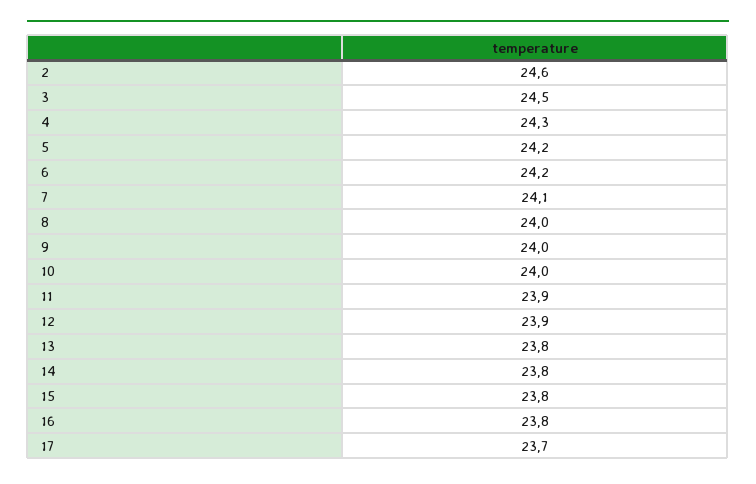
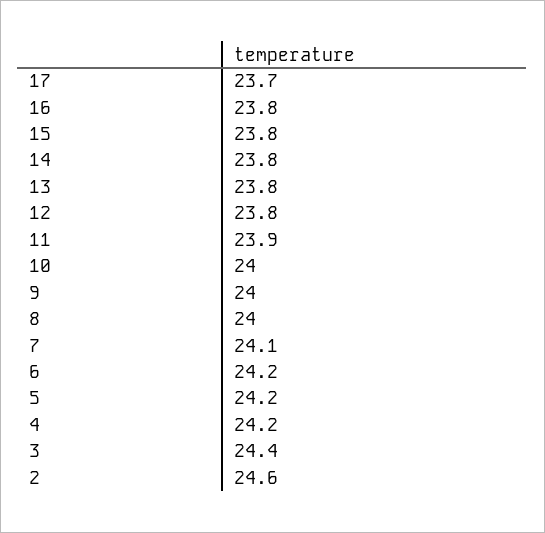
3: 24.5 -> 24.4
4: 24.3 -> 24.2
12: 23.9 -> 23.8

